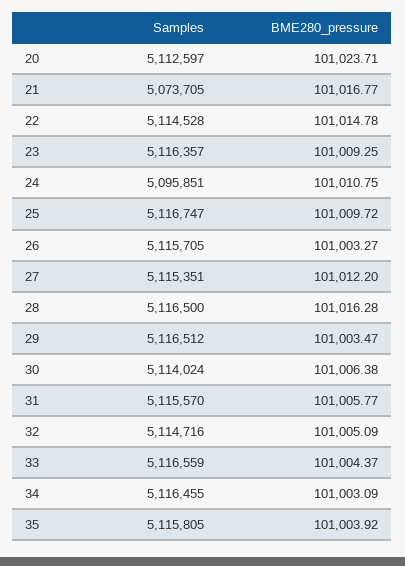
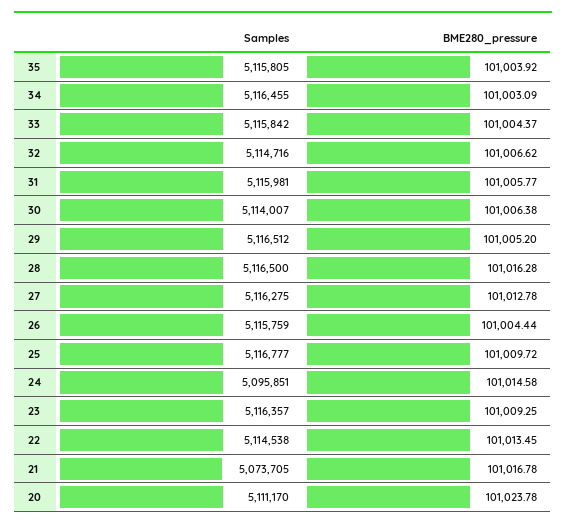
Samples, 20: 5112597 -> 5111170
BME280_pressure, 20: 101023.71 -> 101023.78
BME280_pressure, 21: 101016.77 -> 101016.78
Samples, 22: 5114528 -> 5114538
BME280_pressure, 22: 101014.78 -> 101013.45
BME280_pressure, 24: 101010.75 -> 101014.58
Samples, 25: 5116747 -> 5116777
Samples, 26: 5115705 -> 5115759
BME280_pressure, 26: 101003.27 -> 101004.44
Samples, 27: 5115351 -> 5116275
BME280_pressure, 27: 101012.2 -> 101012.78
BME280_pressure, 29: 101003.47 -> 101005.2
Samples, 30: 5114024 -> 5114007
Samples, 31: 5115570 -> 5115981
BME280_pressure, 32: 101005.09 -> 101006.62
Samples, 33: 5116559 -> 5115842

